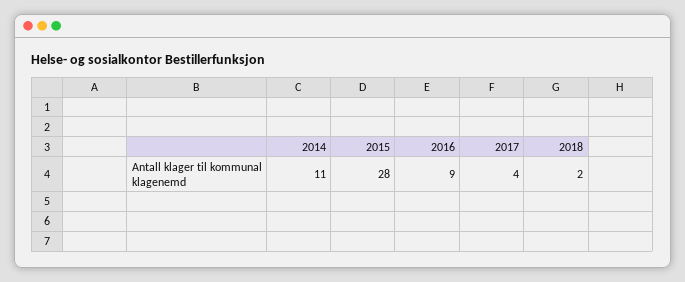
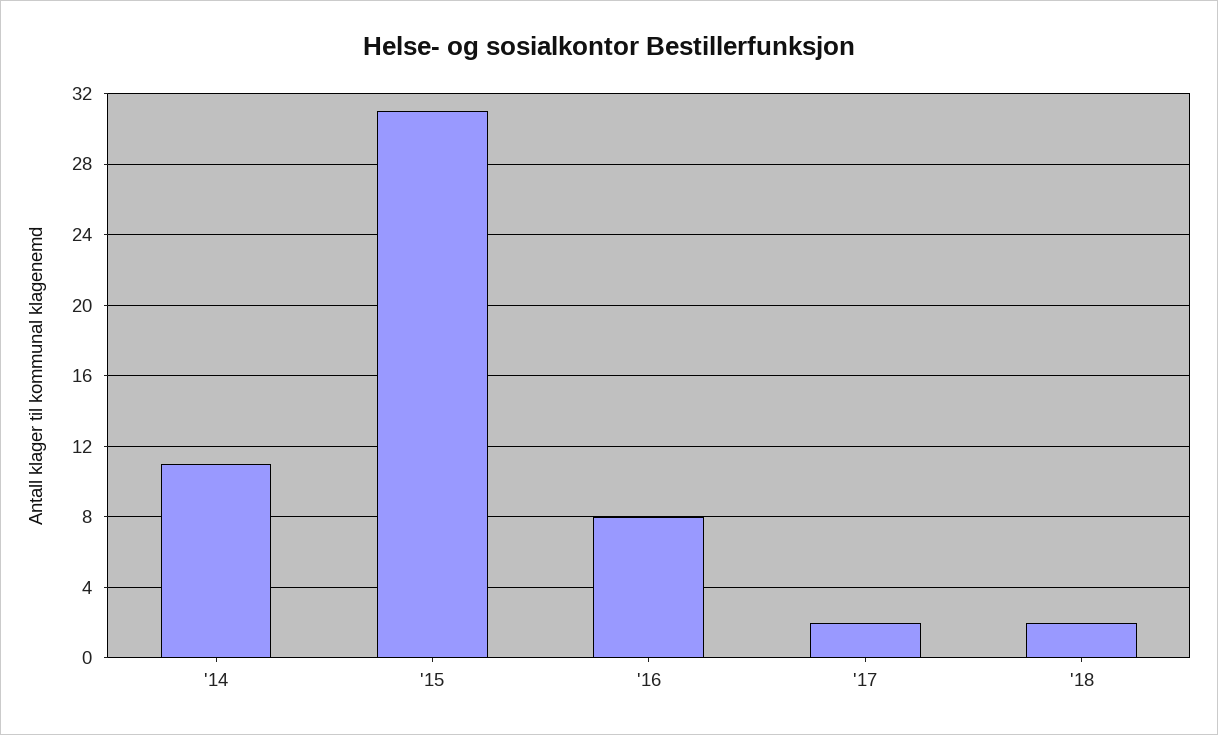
2015: 28 -> 31
2016: 9 -> 8
2017: 4 -> 2

